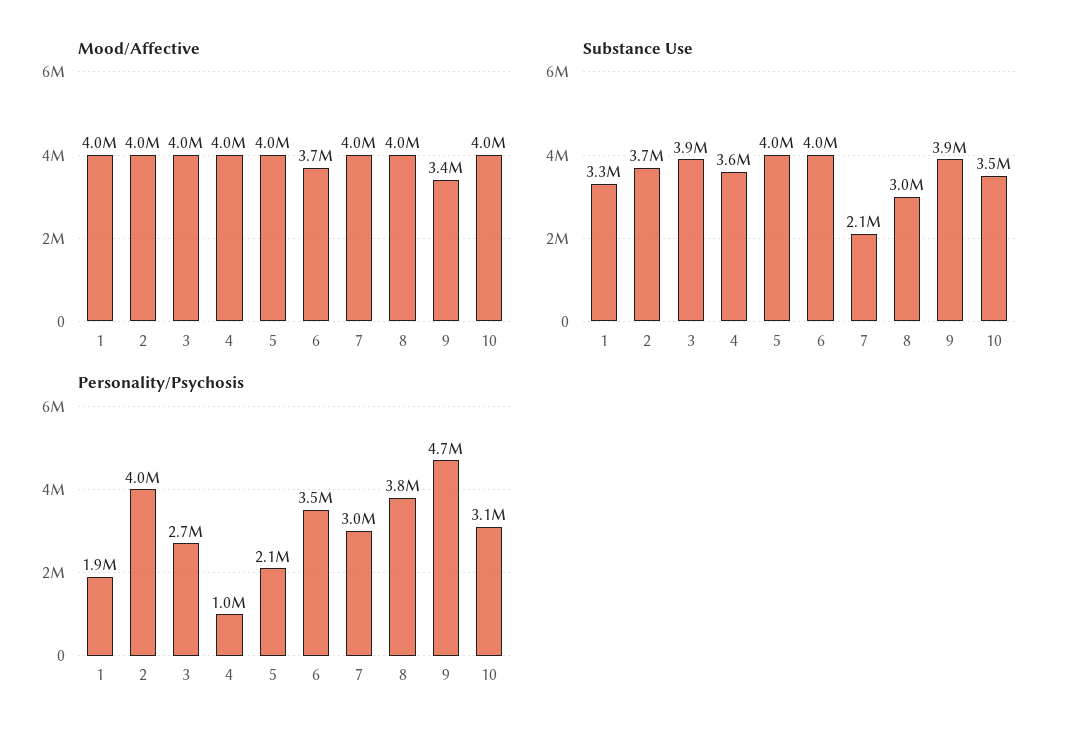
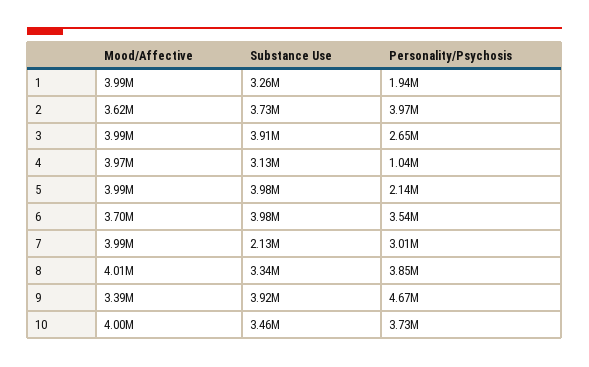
Mood/Affective, 2: 4000000 -> 3620000
Substance Use, 4: 3600000 -> 3130000
Substance Use, 8: 3000000 -> 3340000
Personality/Psychosis, 10: 3100000 -> 3730000

